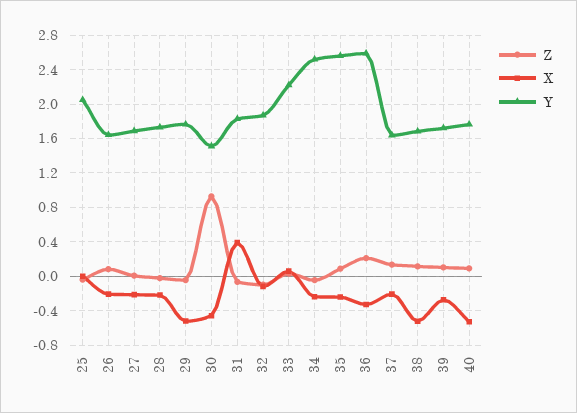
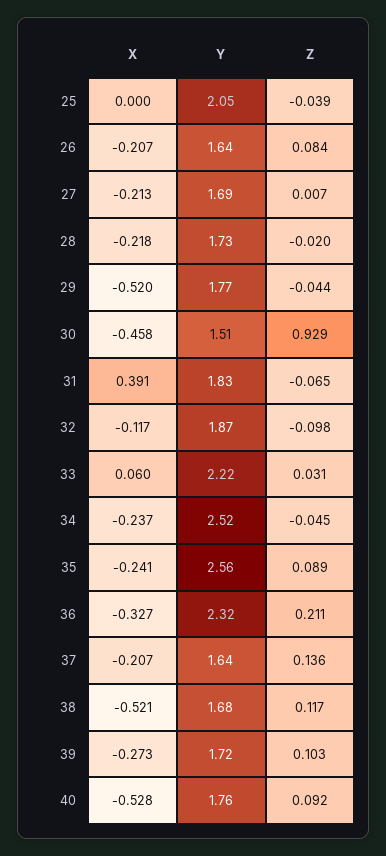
Y, 36: 2.6 -> 2.32

